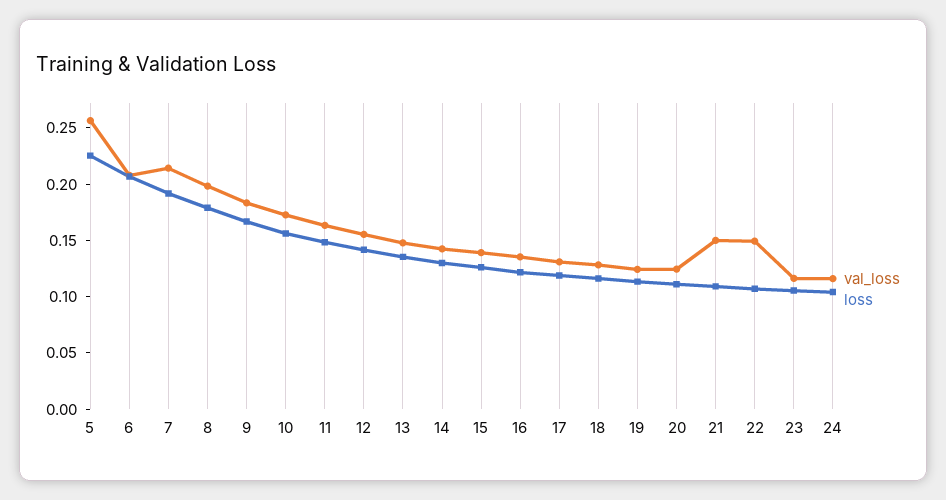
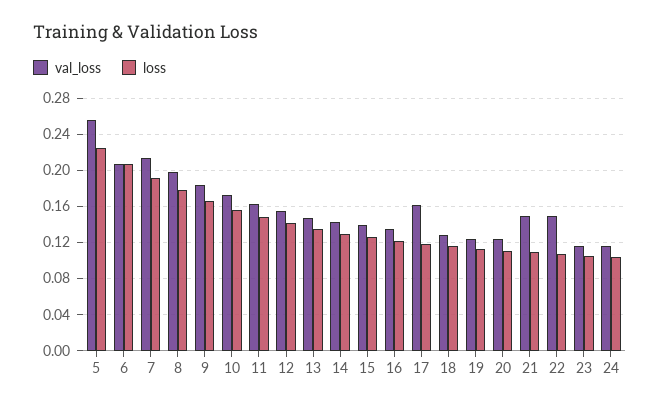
val_loss, 17: 0.13 -> 0.16

